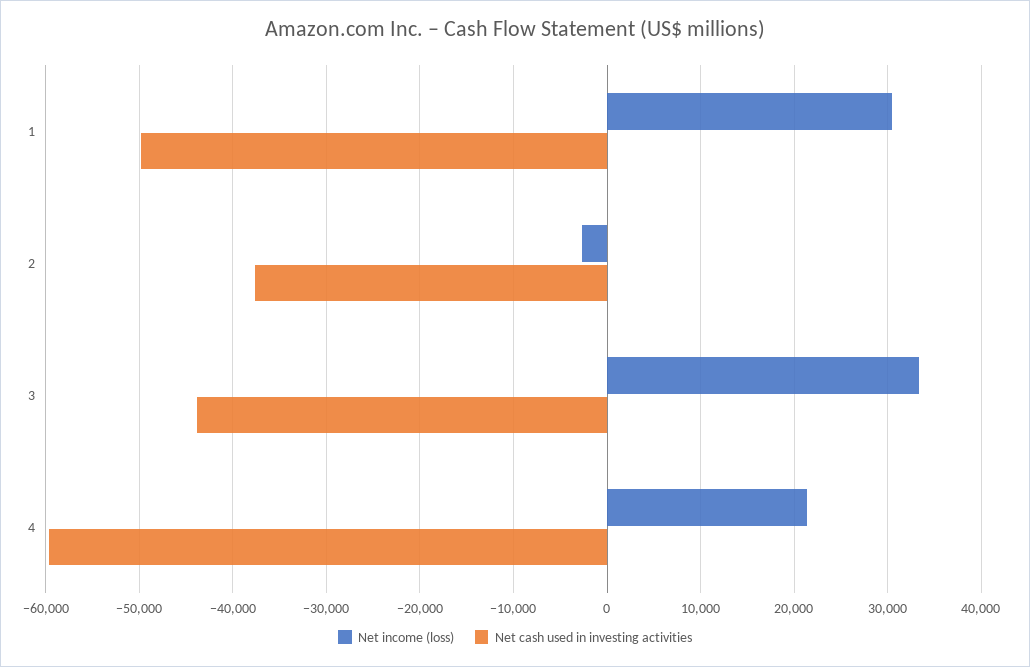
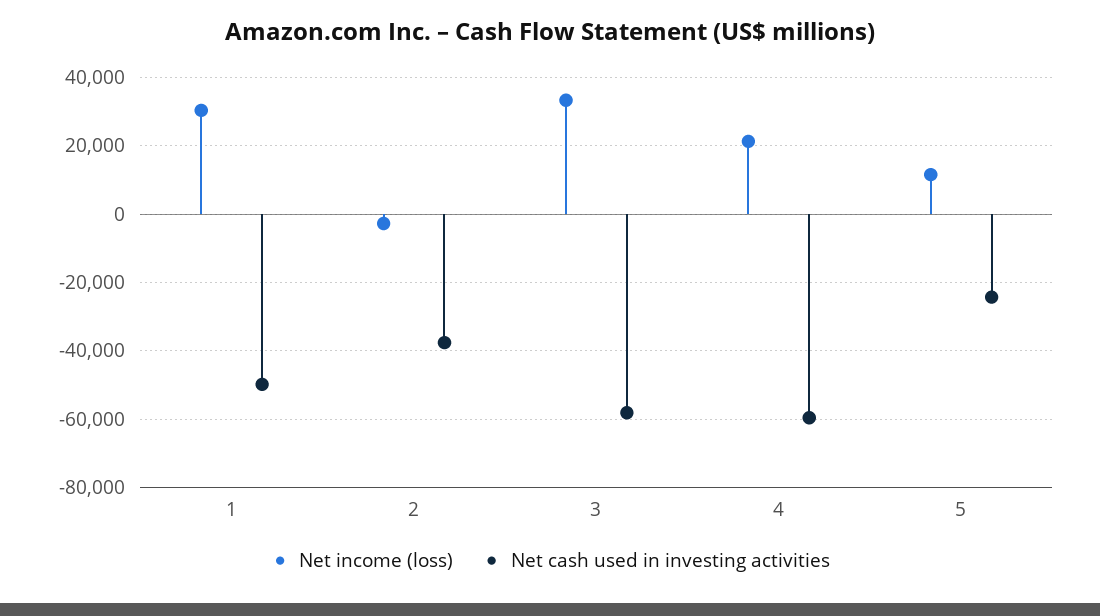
Net cash used in investing activities, 3: -44000 -> -58000
Net income (loss), 5: none -> 12000
Net cash used in investing activities, 5: none -> -24000

